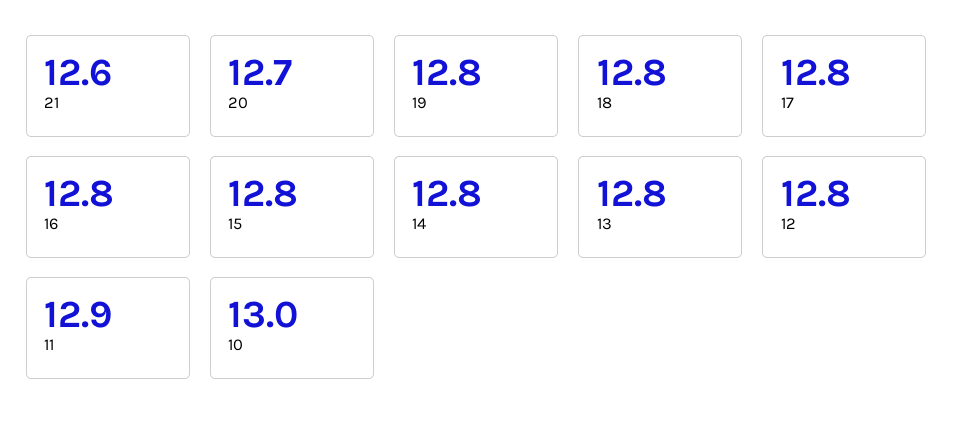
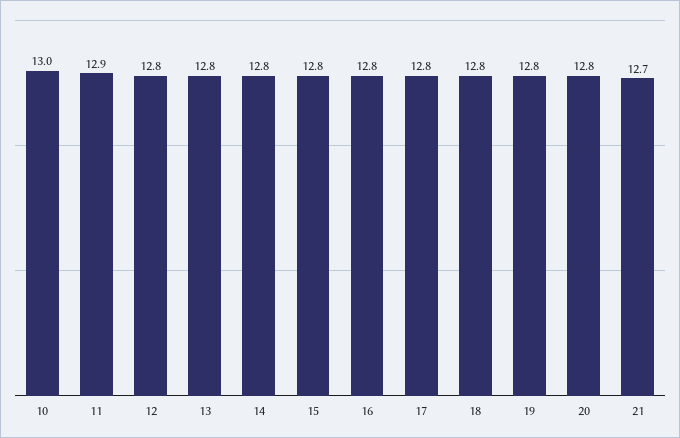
21: 12.6 -> 12.7
20: 12.7 -> 12.8

